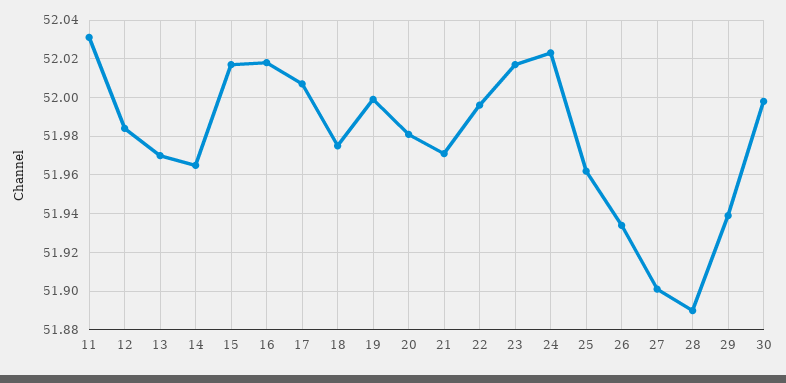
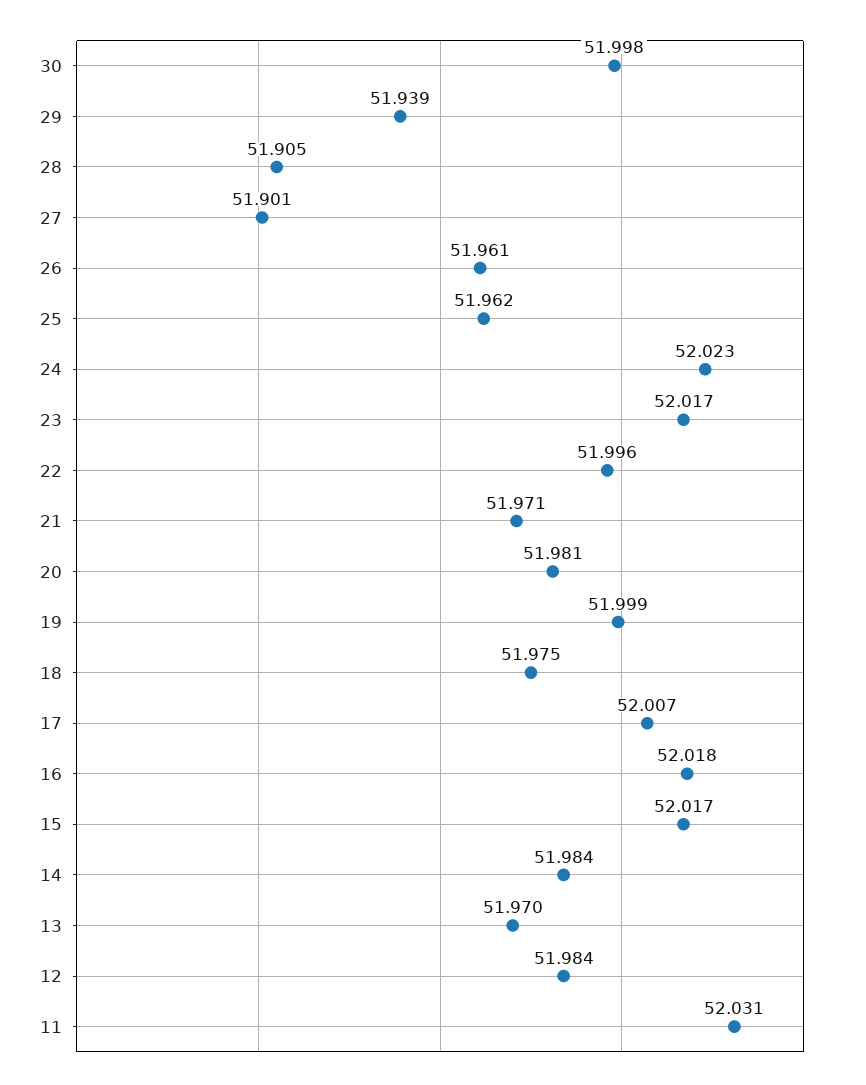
14: 51.965 -> 51.984
26: 51.935 -> 51.961
28: 51.89 -> 51.905

